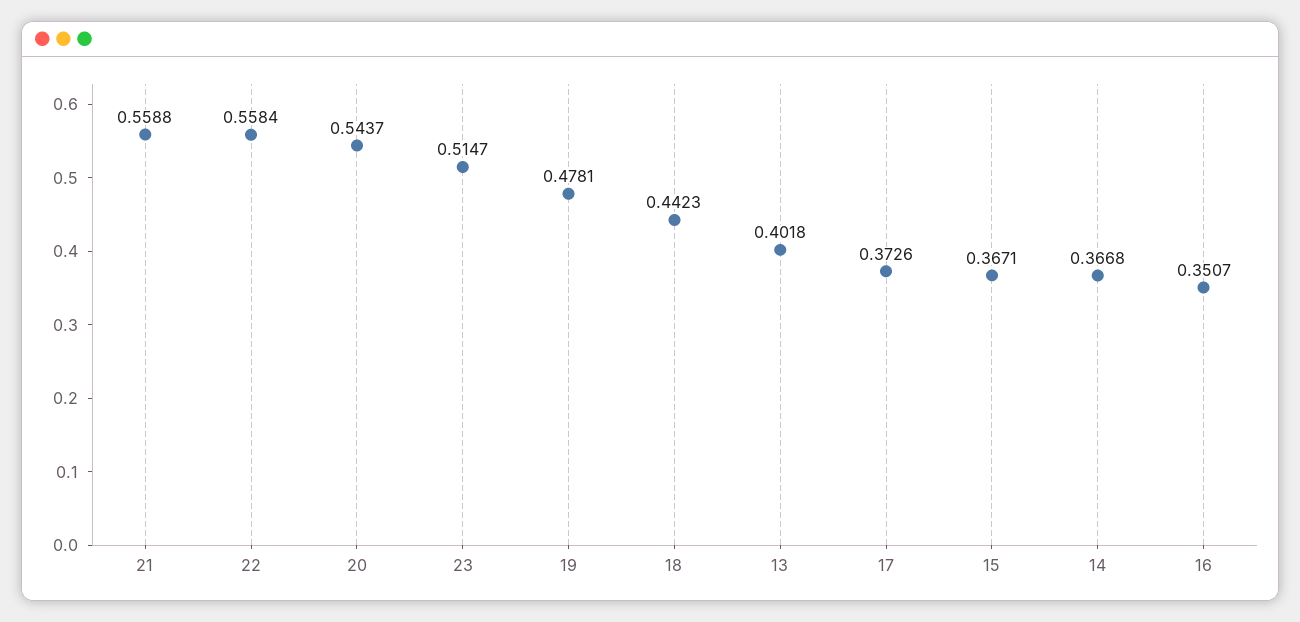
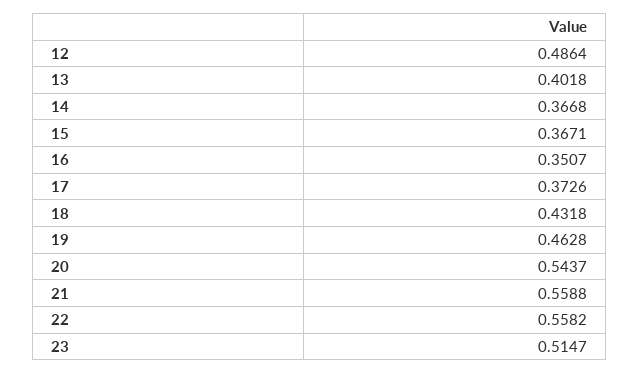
22: 0.5584 -> 0.5582
19: 0.4781 -> 0.4628
18: 0.4423 -> 0.4318
12: none -> 0.4864

